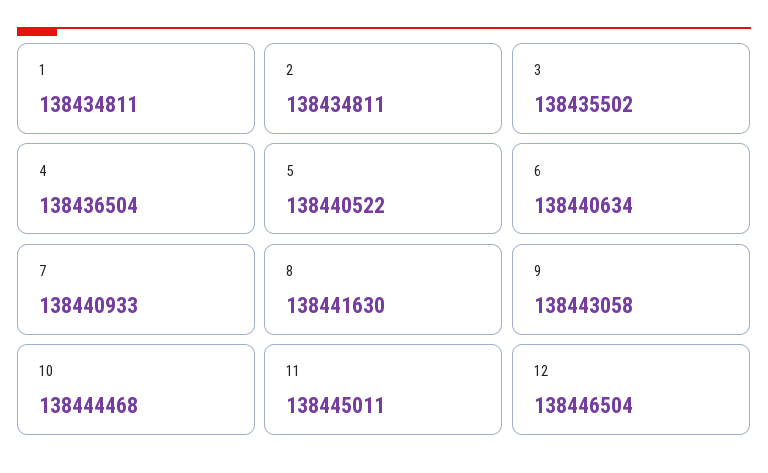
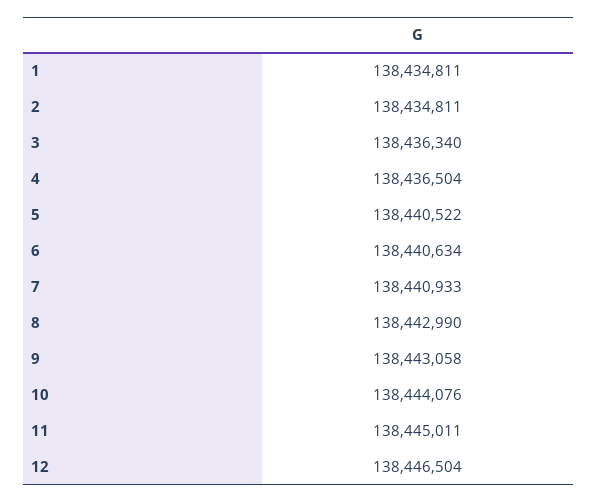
3: 138435502 -> 138436340
8: 138441630 -> 138442990
10: 138444468 -> 138444076

